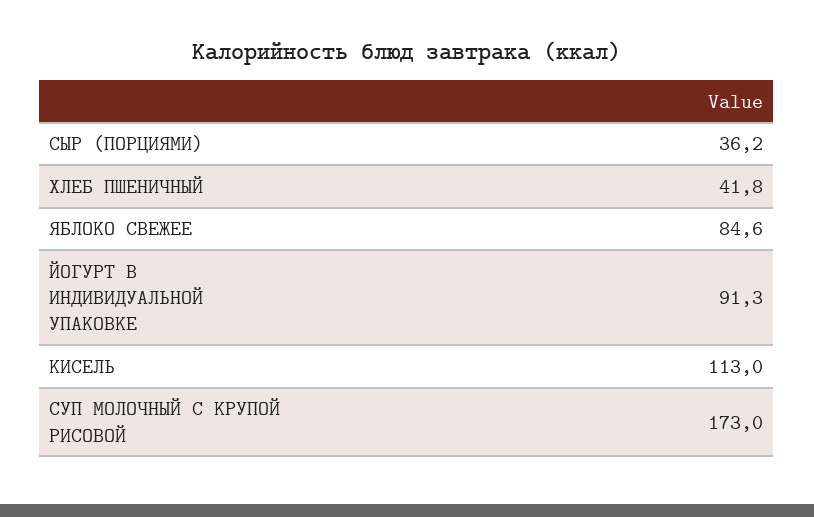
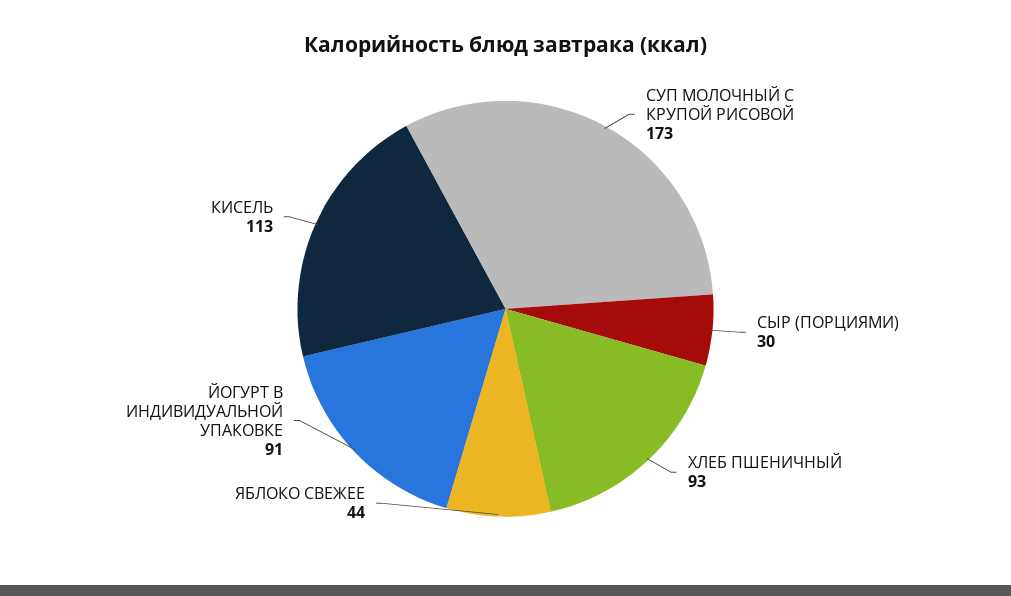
СЫР (ПОРЦИЯМИ): 36.2 -> 30
ХЛЕБ ПШЕНИЧНЫЙ: 41.8 -> 93
ЯБЛОКО СВЕЖЕЕ: 84.6 -> 44

